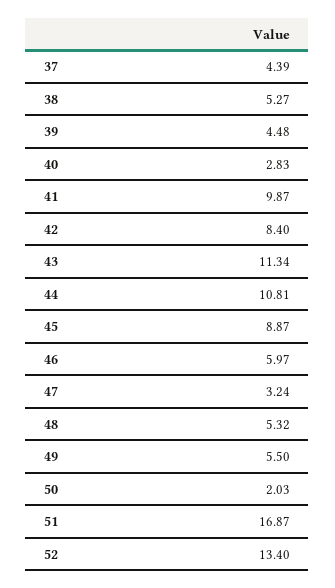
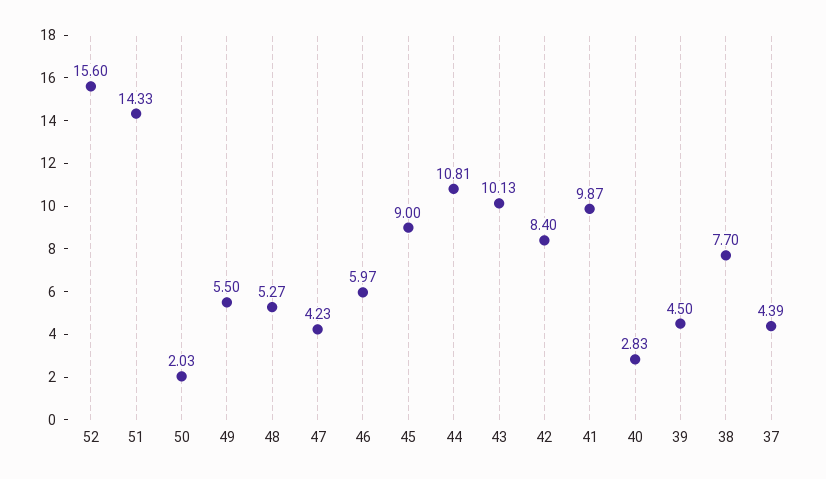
38: 5.27 -> 7.7
39: 4.48 -> 4.5
43: 11.34 -> 10.13
45: 8.87 -> 9
47: 3.24 -> 4.23
48: 5.32 -> 5.27
51: 16.87 -> 14.33
52: 13.4 -> 15.6

